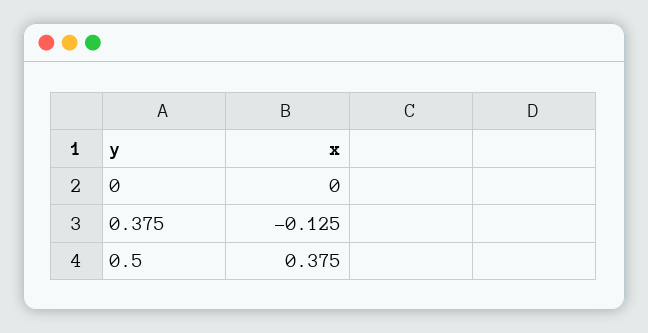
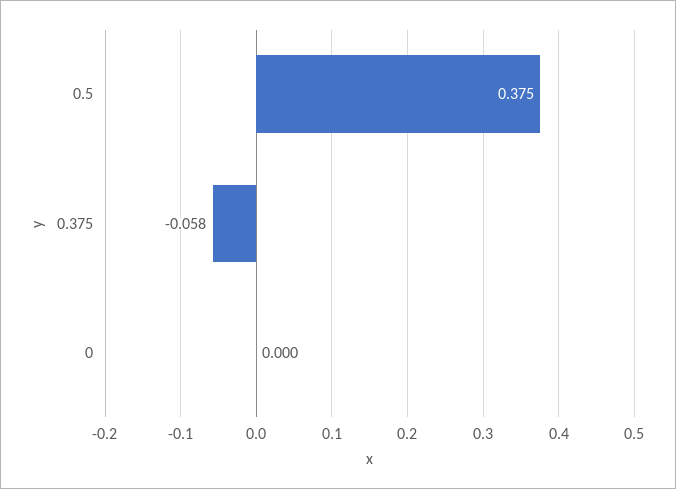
0.375: -0.125 -> -0.058

